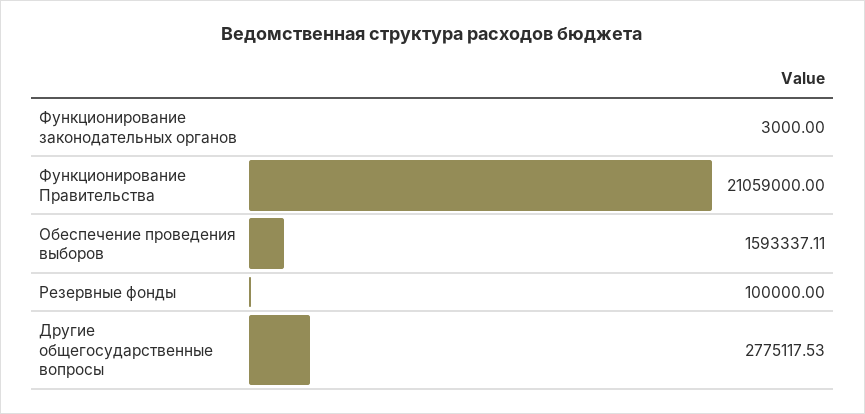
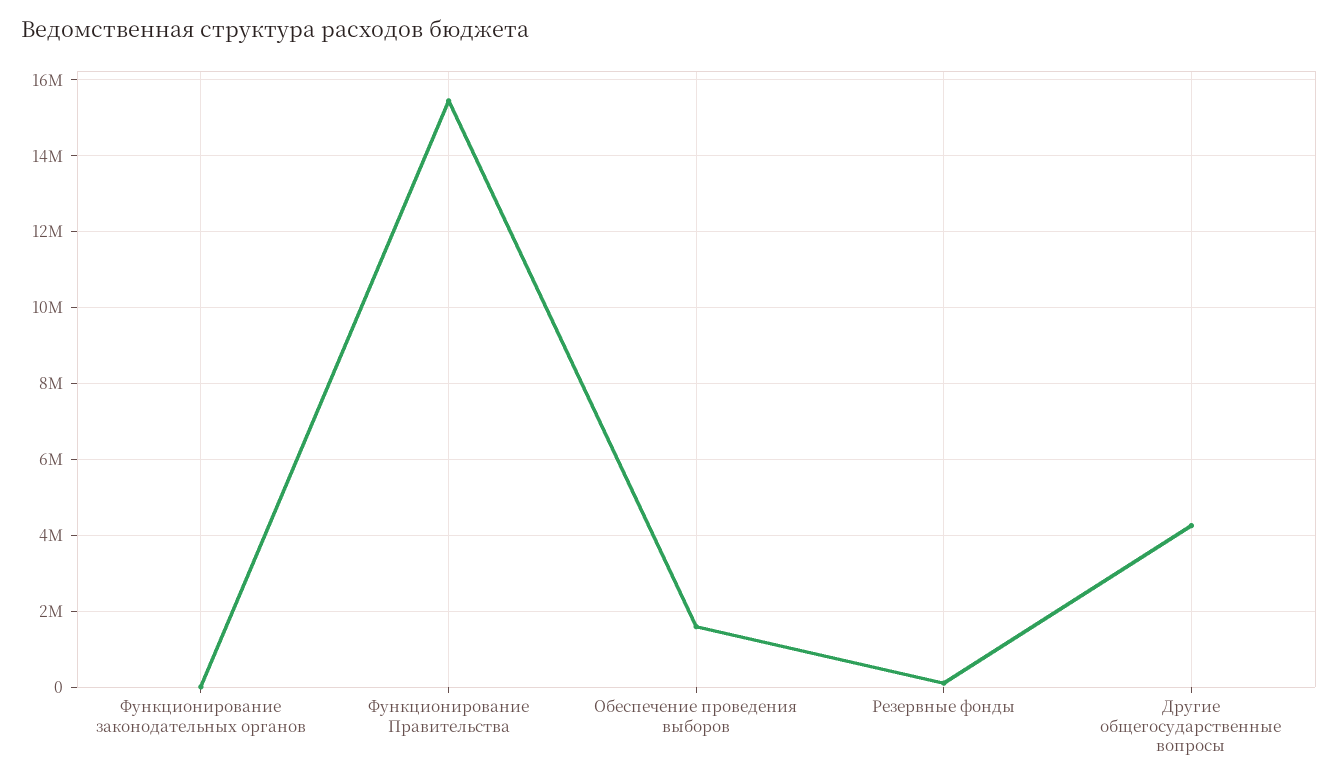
Функционирование Правительства: 21059000 -> 15400000
Другие общегосударственные вопросы: 2775117.53 -> 4200000

